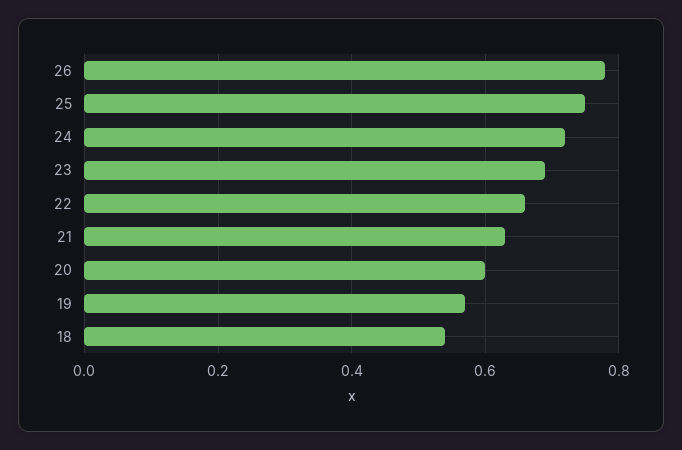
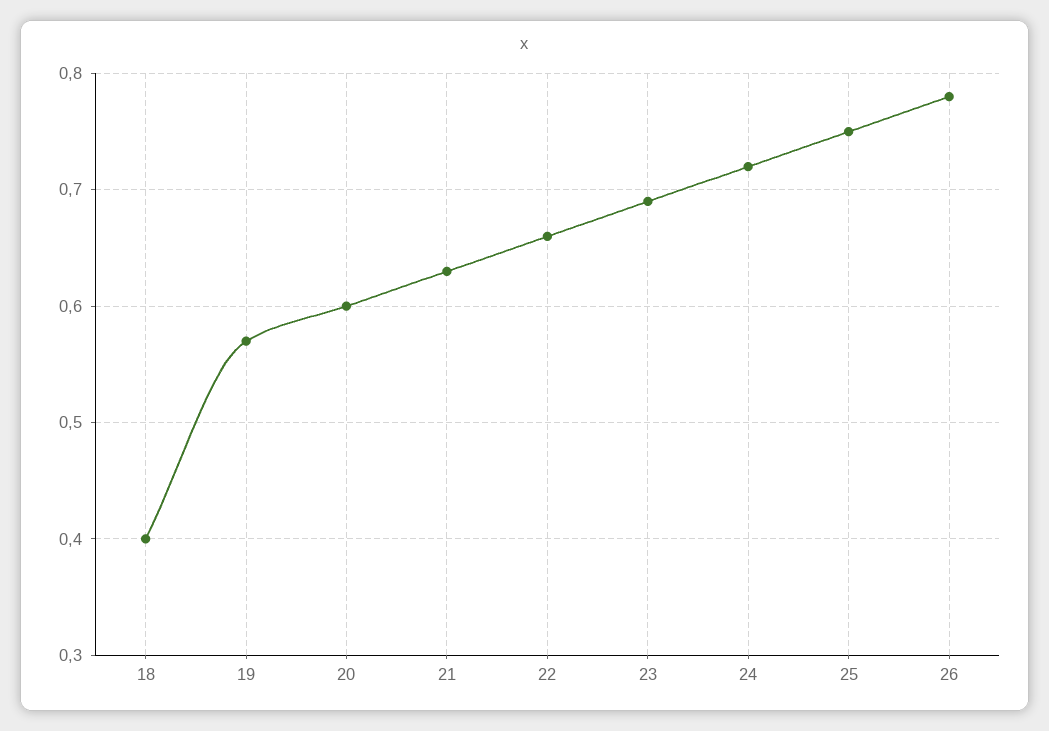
18: 0.55 -> 0.4

